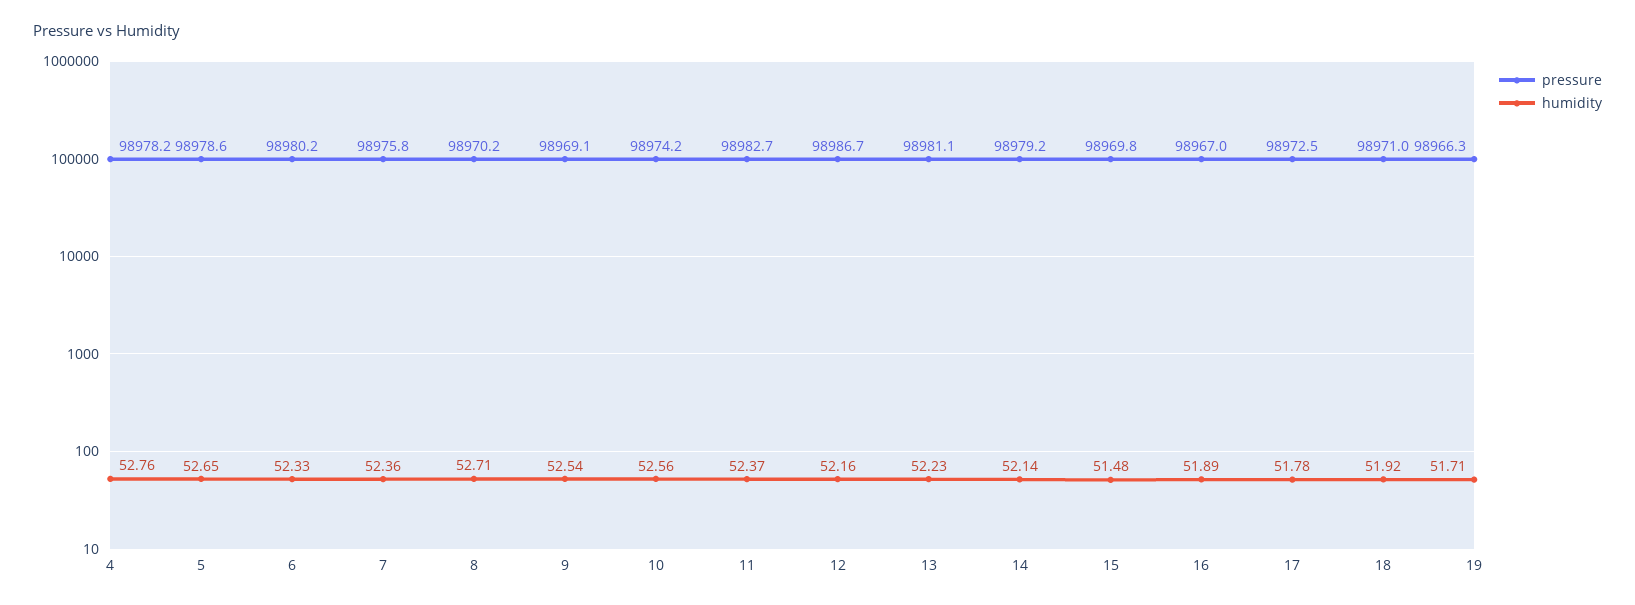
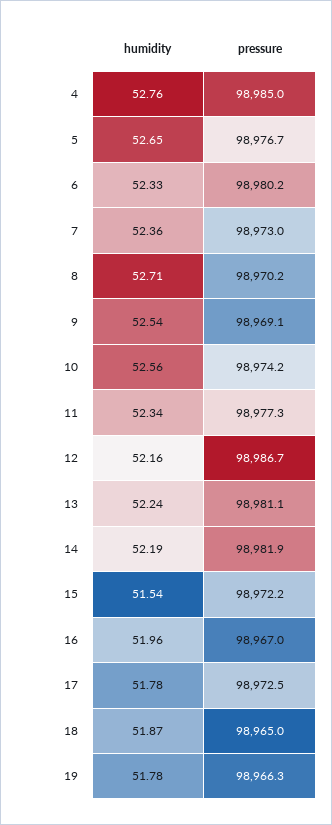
pressure, 4: 98978.2 -> 98985
pressure, 5: 98978.6 -> 98976.7
pressure, 7: 98975.8 -> 98973
pressure, 11: 98982.7 -> 98977.3
humidity, 11: 52.37 -> 52.34
humidity, 13: 52.23 -> 52.24
pressure, 14: 98979.2 -> 98981.9
humidity, 14: 52.14 -> 52.19
pressure, 15: 98969.8 -> 98972.2
humidity, 15: 51.48 -> 51.54
humidity, 16: 51.89 -> 51.96
pressure, 18: 98971 -> 98965
humidity, 18: 51.92 -> 51.87
humidity, 19: 51.71 -> 51.78

